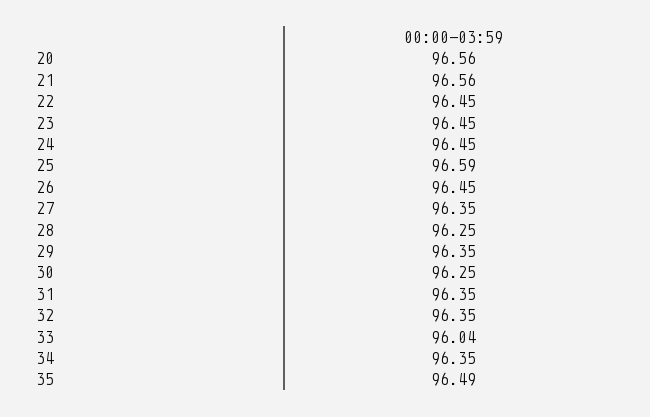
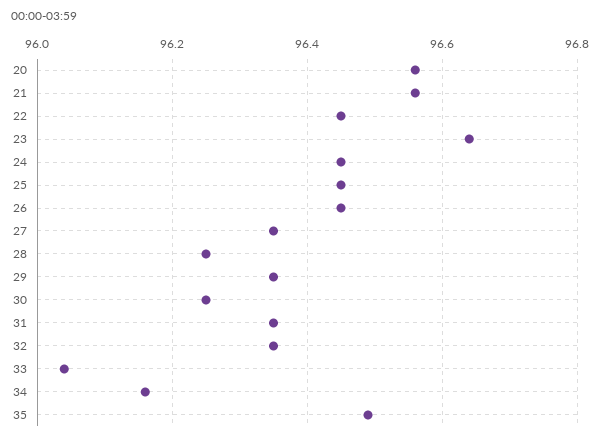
23: 96.45 -> 96.65
25: 96.59 -> 96.45
34: 96.35 -> 96.15

